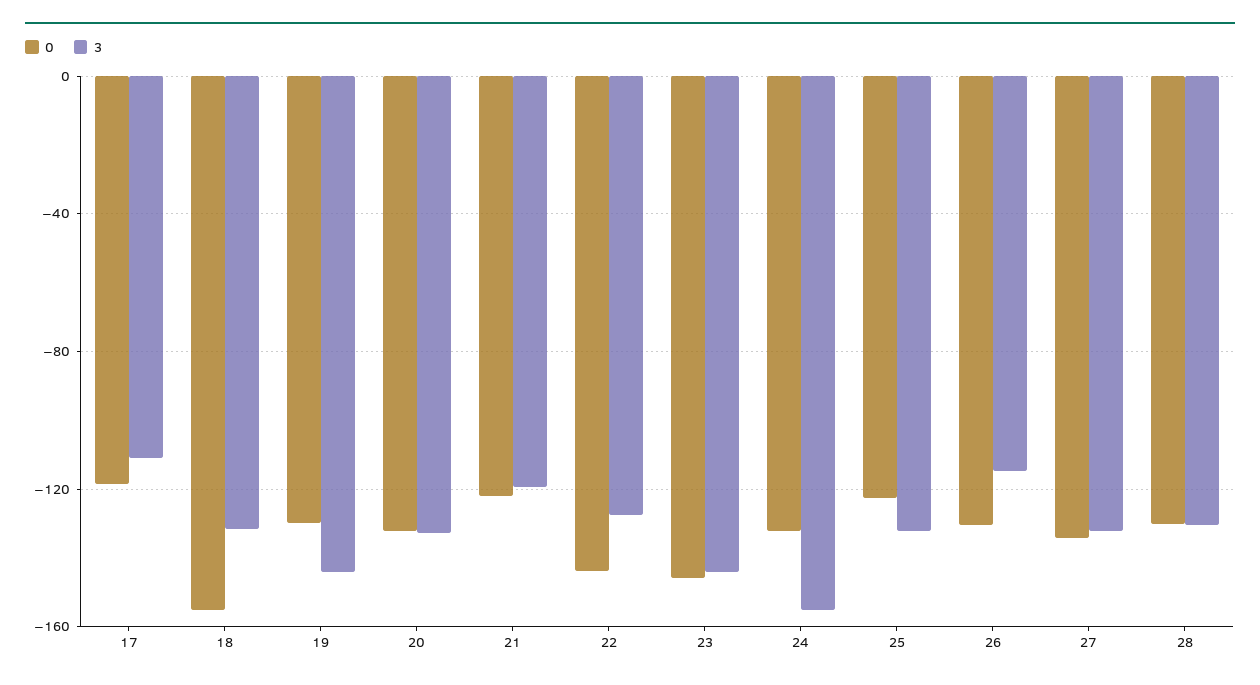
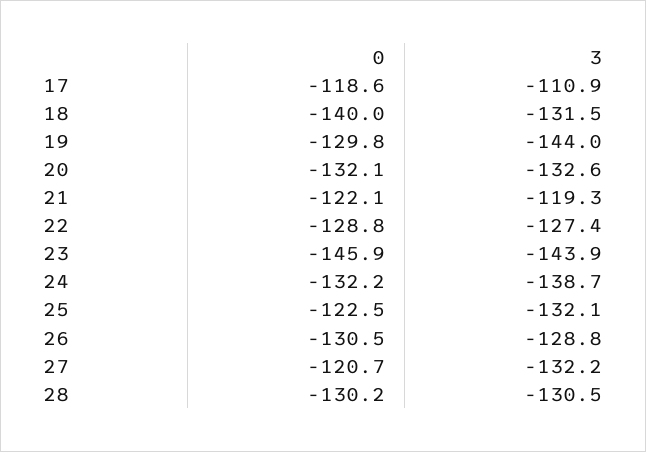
0, 18: -155 -> -140
0, 22: -145 -> -128.8
3, 24: -155 -> -138.7
3, 26: -115 -> -128.8
0, 27: -135 -> -120.7

